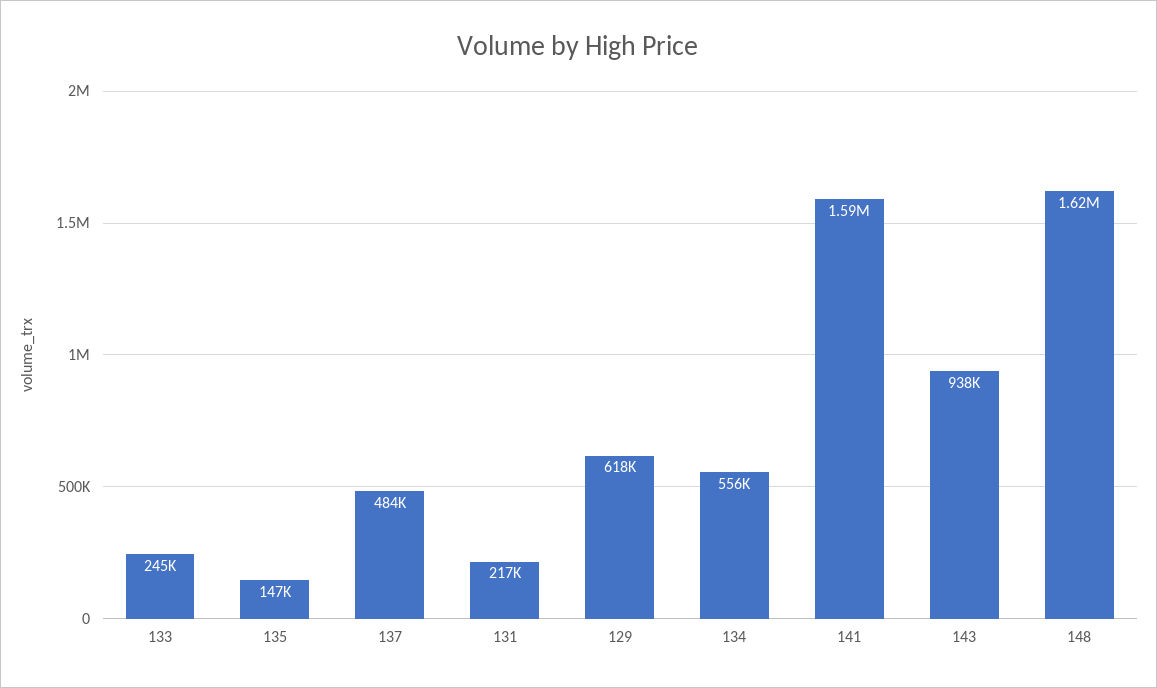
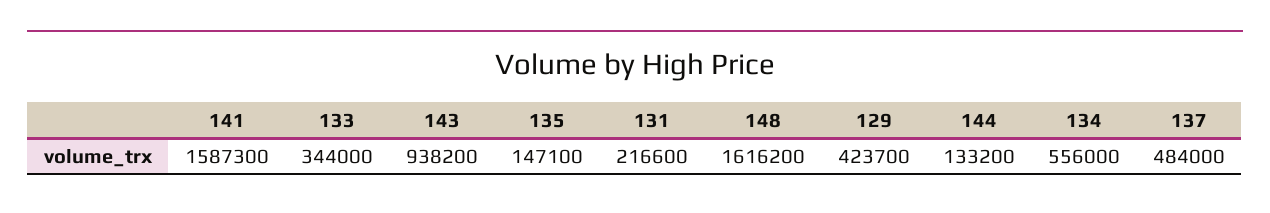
133: 245000 -> 344000
129: 618000 -> 423700
144: none -> 133200

